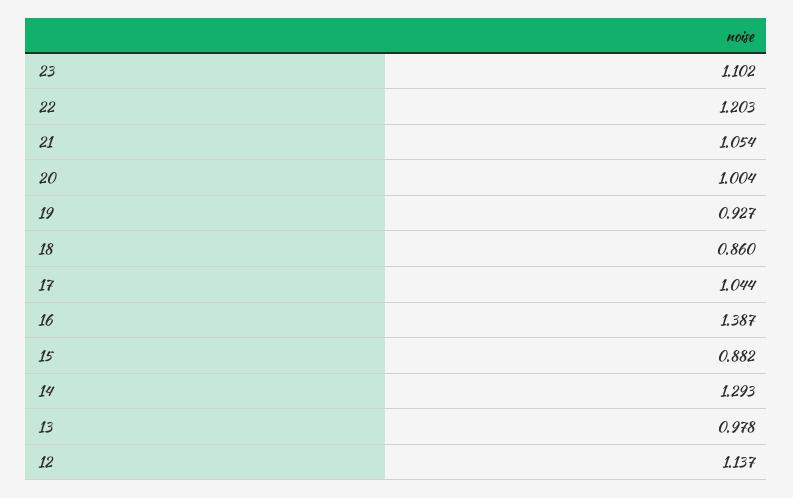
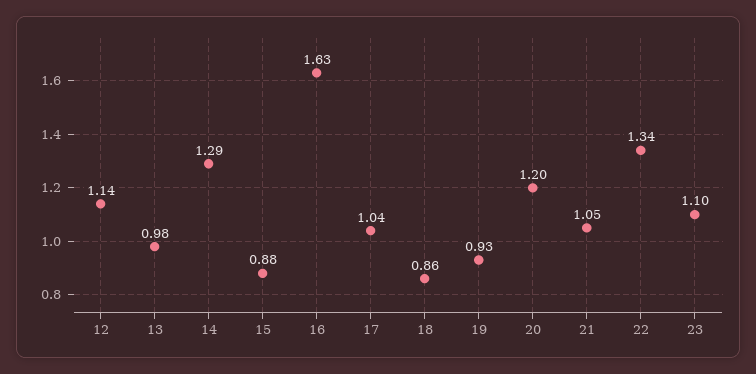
22: 1.203 -> 1.34
20: 1.004 -> 1.2
16: 1.387 -> 1.63

